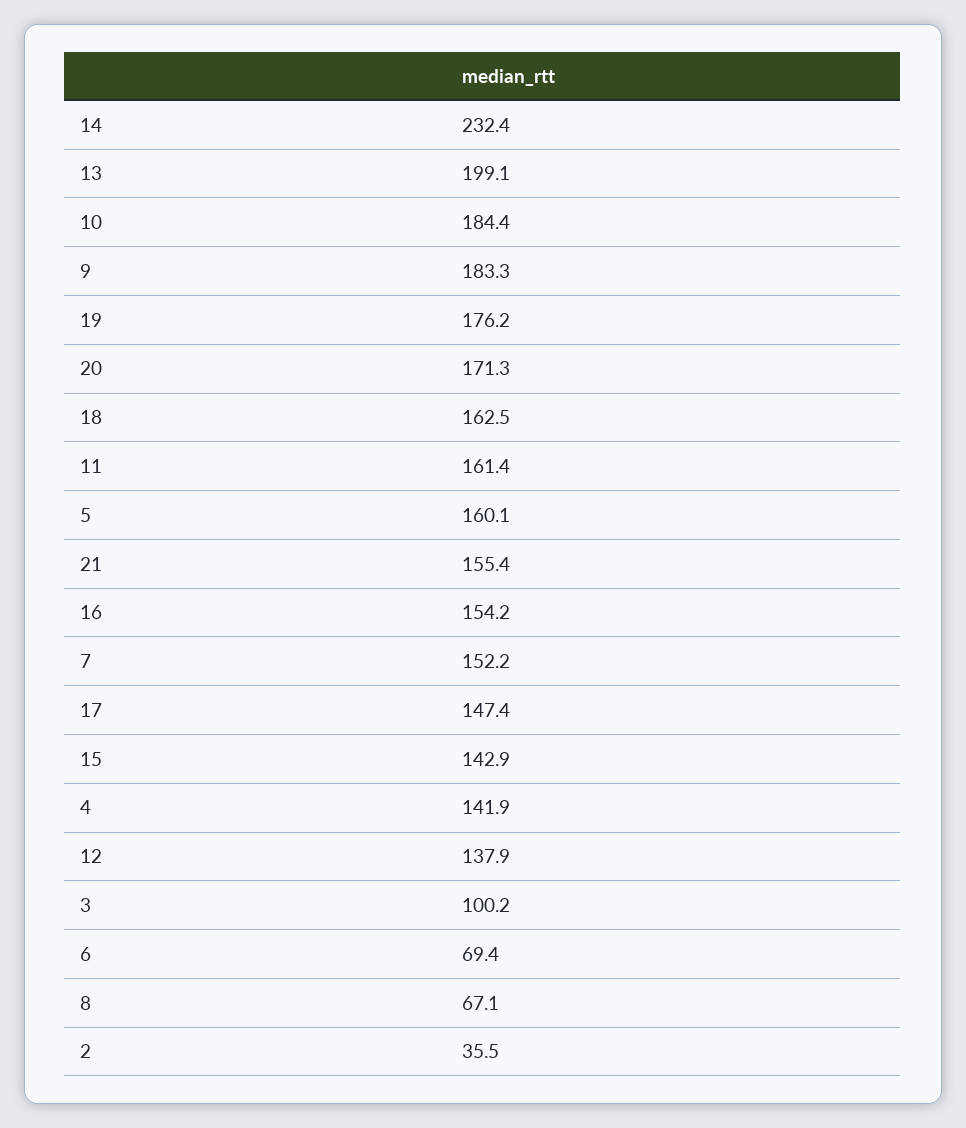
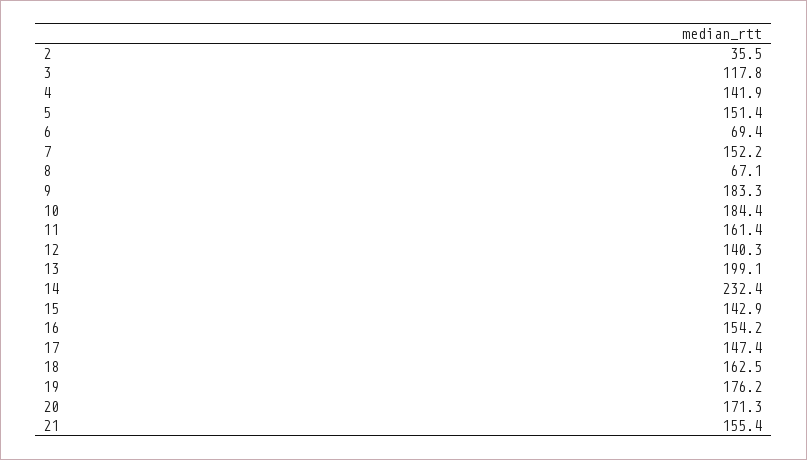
5: 160.1 -> 151.4
12: 137.9 -> 140.3
3: 100.2 -> 117.8

